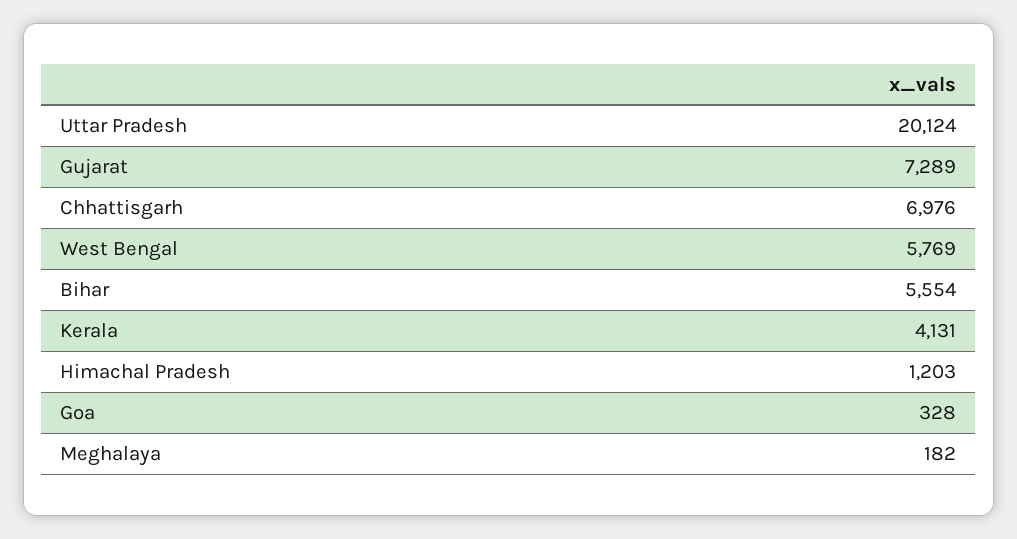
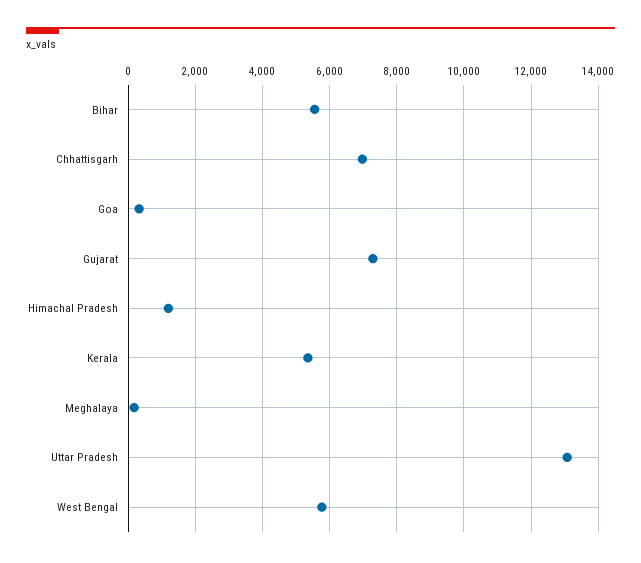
Uttar Pradesh: 20124 -> 13000
Kerala: 4131 -> 5400

